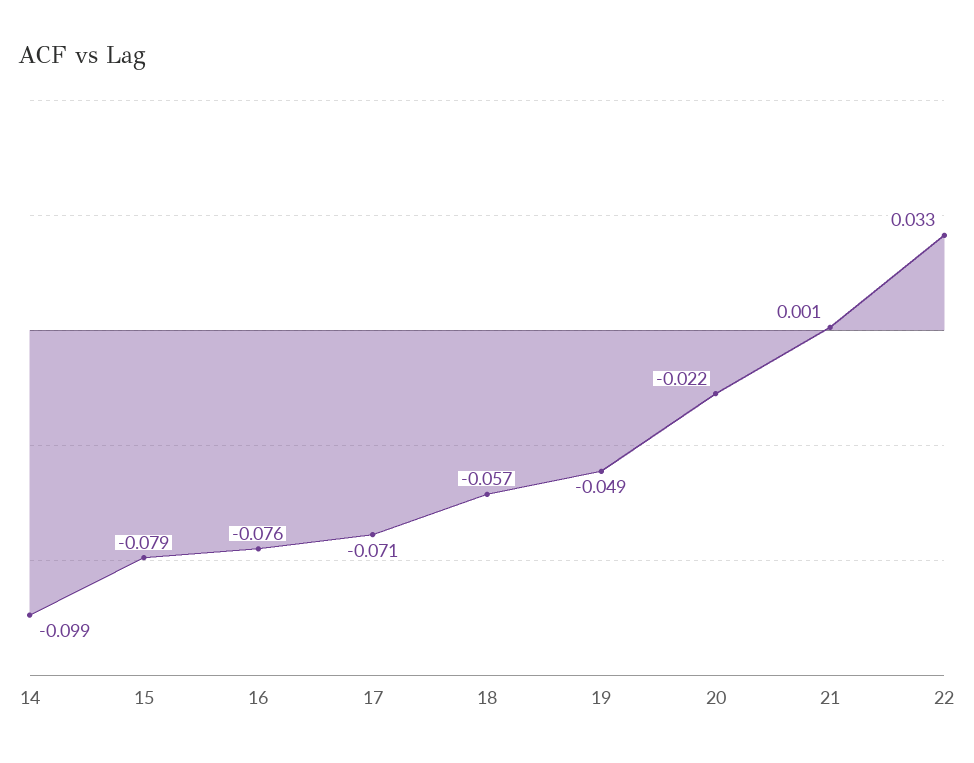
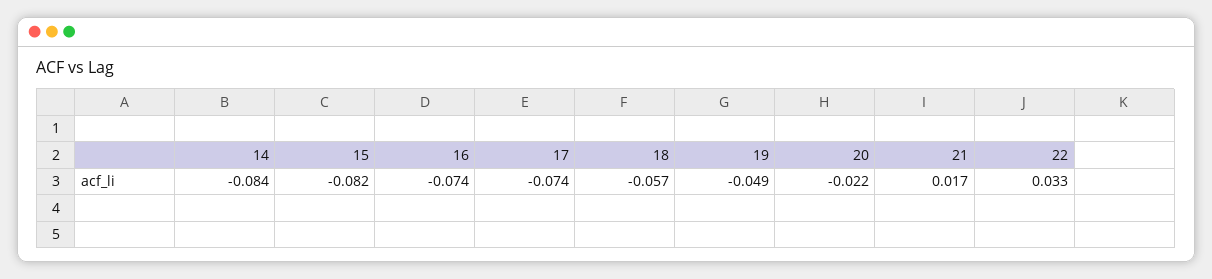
14: -0.099 -> -0.084
15: -0.079 -> -0.082
16: -0.076 -> -0.074
17: -0.071 -> -0.074
21: 0.001 -> 0.017

